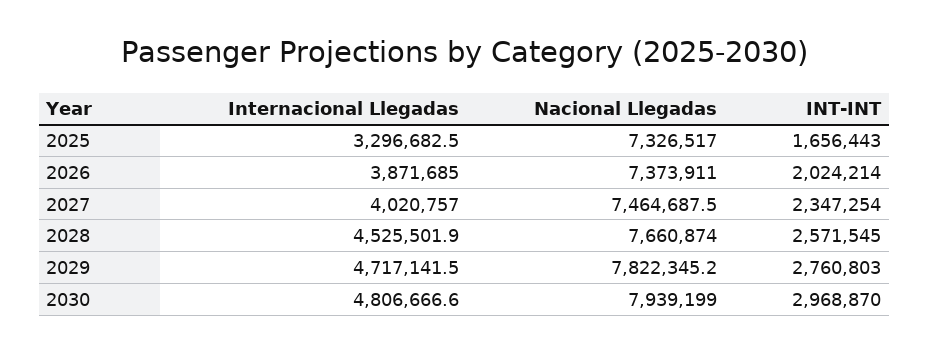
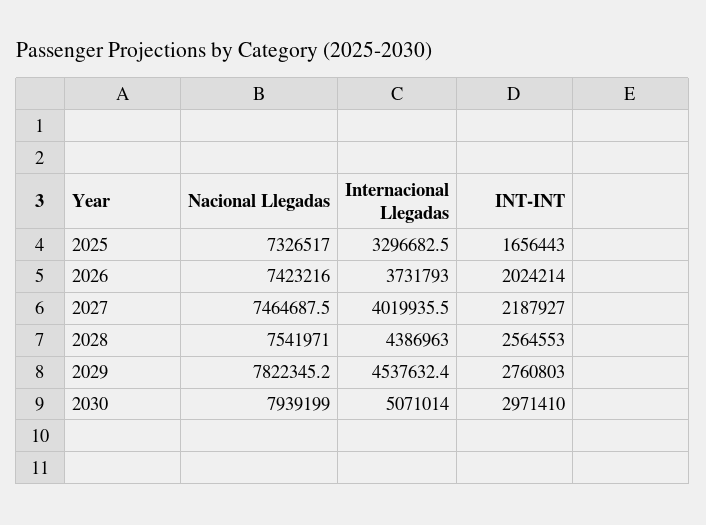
Internacional Llegadas, 2026: 3871685 -> 3731793
Nacional Llegadas, 2026: 7373911 -> 7423216
Internacional Llegadas, 2027: 4020757 -> 4019935.5
INT-INT, 2027: 2347254 -> 2187927
Internacional Llegadas, 2028: 4525501.9 -> 4386963
Nacional Llegadas, 2028: 7660874 -> 7541971
INT-INT, 2028: 2571545 -> 2564553
Internacional Llegadas, 2029: 4717141.5 -> 4537632.4
Internacional Llegadas, 2030: 4806666.6 -> 5071014
INT-INT, 2030: 2968870 -> 2971410

